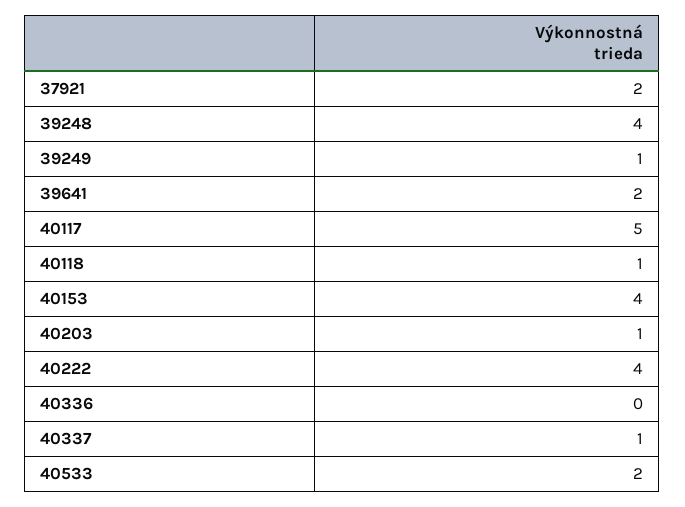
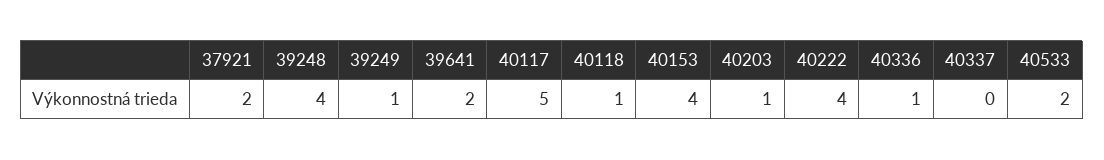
40336: 0 -> 1
40337: 1 -> 0

